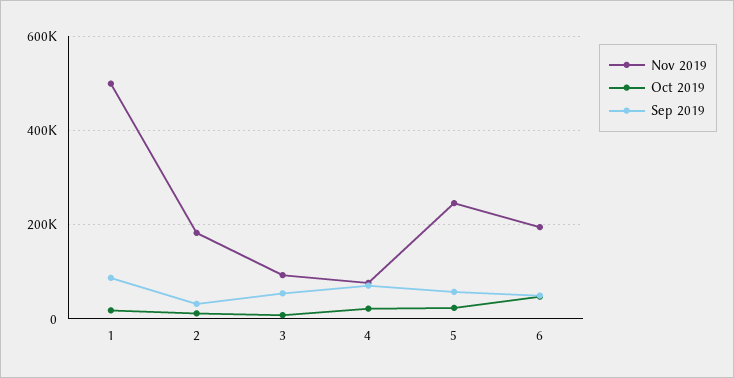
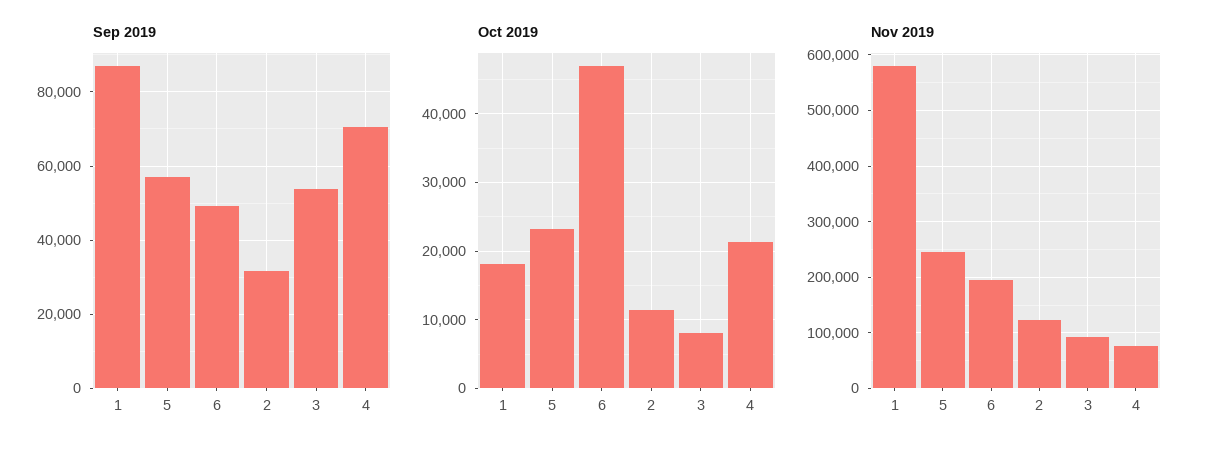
Nov 2019, 1: 500000 -> 580000
Nov 2019, 2: 180000 -> 120000

